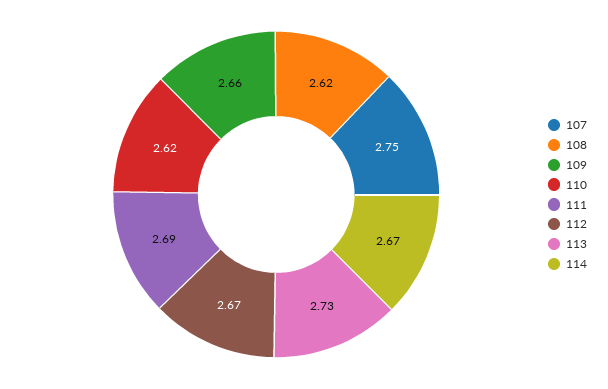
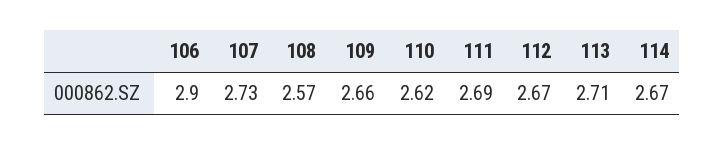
107: 2.75 -> 2.73
108: 2.62 -> 2.57
113: 2.73 -> 2.71
106: none -> 2.9

